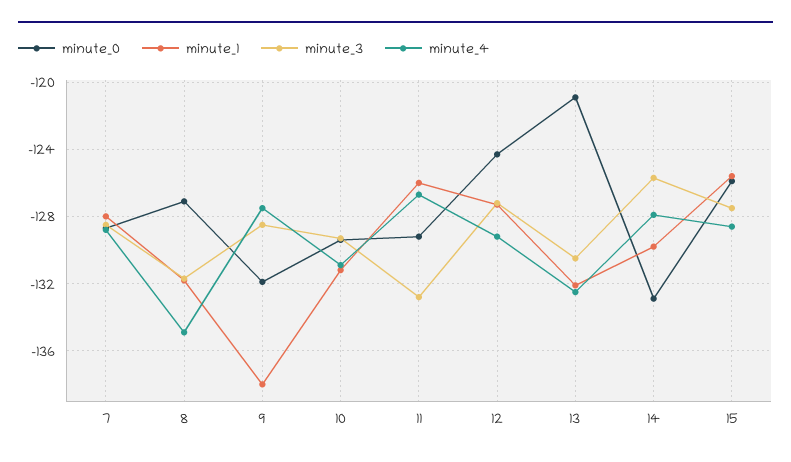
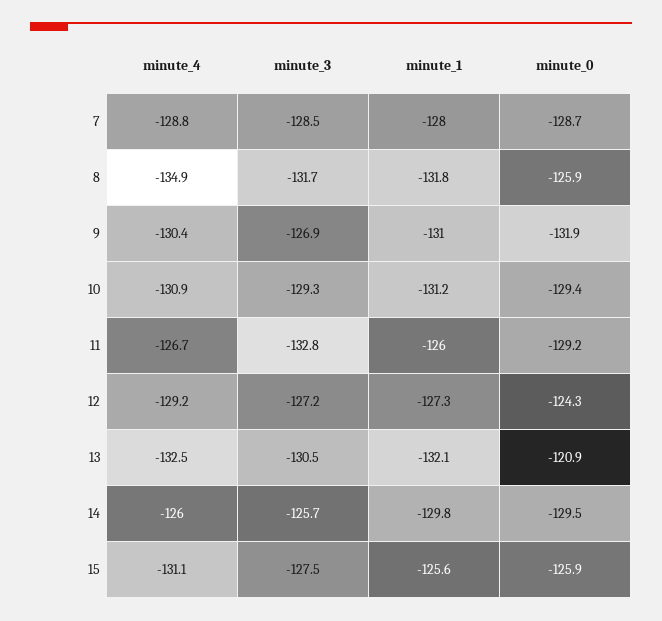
minute_0, 8: -127 -> -125.9
minute_1, 9: -138 -> -131
minute_3, 9: -128.5 -> -126.9
minute_4, 9: -127.5 -> -130.4
minute_0, 14: -133 -> -129.5
minute_4, 14: -128 -> -126
minute_4, 15: -128.5 -> -131.1

